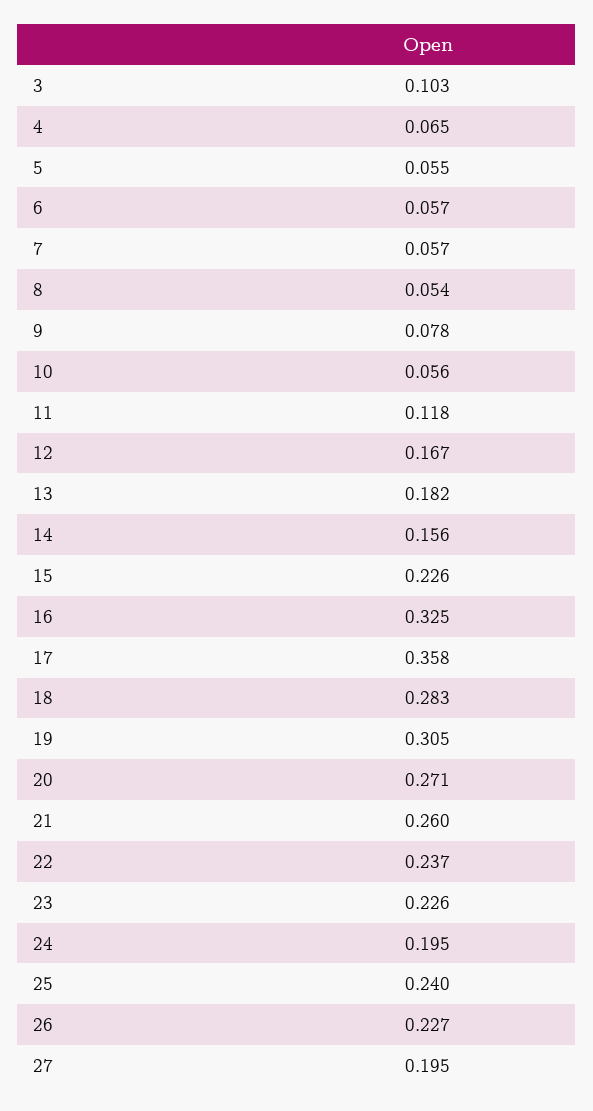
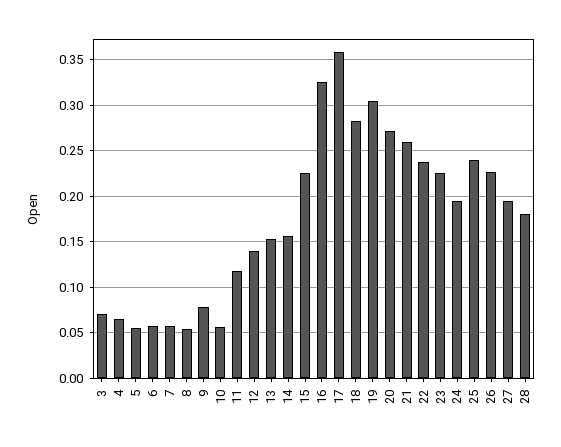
3: 0.103 -> 0.07
12: 0.167 -> 0.14
13: 0.182 -> 0.15
28: none -> 0.18

